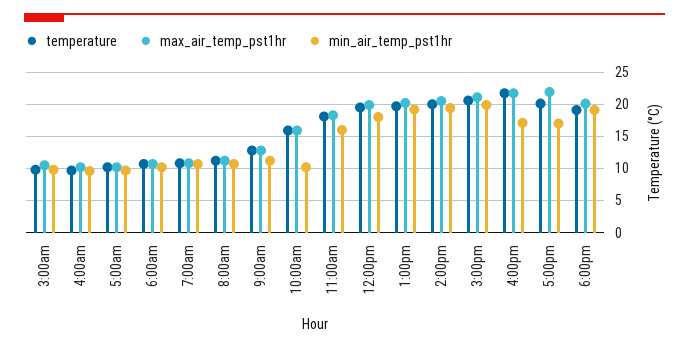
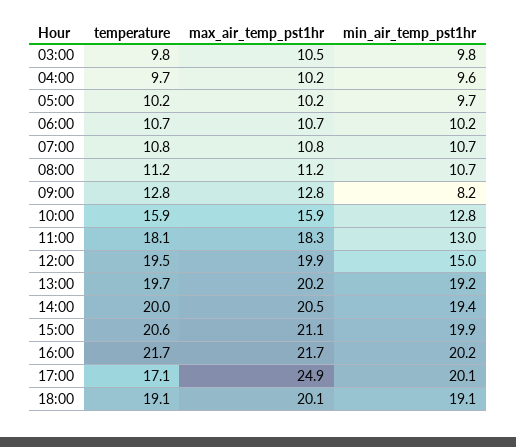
min_air_temp_pst1hr, 9:00am: 11 -> 8.2
min_air_temp_pst1hr, 10:00am: 10 -> 12.8
min_air_temp_pst1hr, 11:00am: 16 -> 13
min_air_temp_pst1hr, 12:00pm: 18 -> 15
min_air_temp_pst1hr, 4:00pm: 17 -> 20.2
temperature, 5:00pm: 20 -> 17.1
max_air_temp_pst1hr, 5:00pm: 22 -> 24.9
min_air_temp_pst1hr, 5:00pm: 17 -> 20.1

